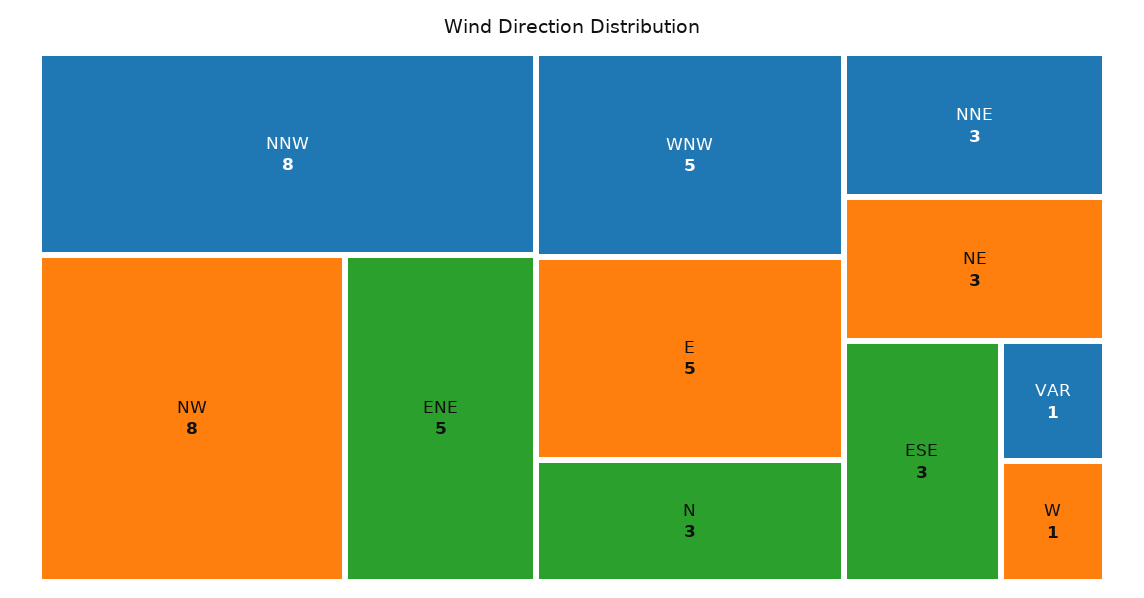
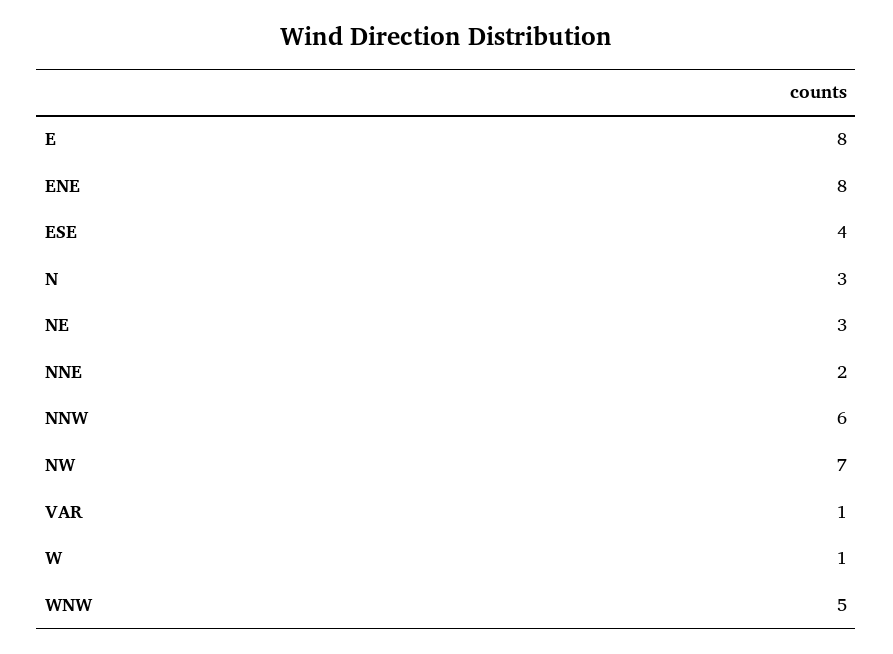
NNW: 8 -> 6
NW: 8 -> 7
ENE: 5 -> 8
E: 5 -> 8
NNE: 3 -> 2
ESE: 3 -> 4

